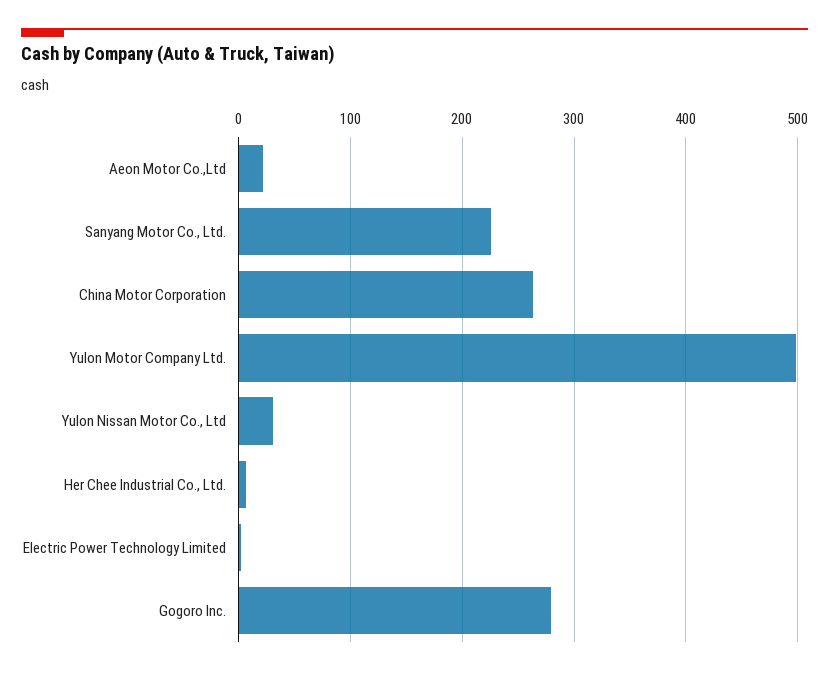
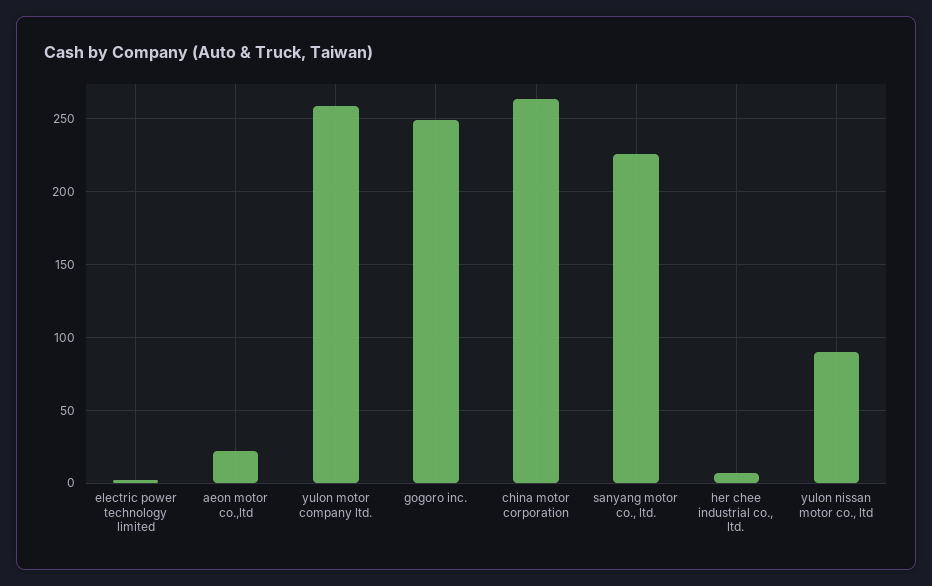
Yulon Motor Company Ltd.: 500 -> 260
Yulon Nissan Motor Co., Ltd: 30 -> 90
Gogoro Inc.: 280 -> 250

